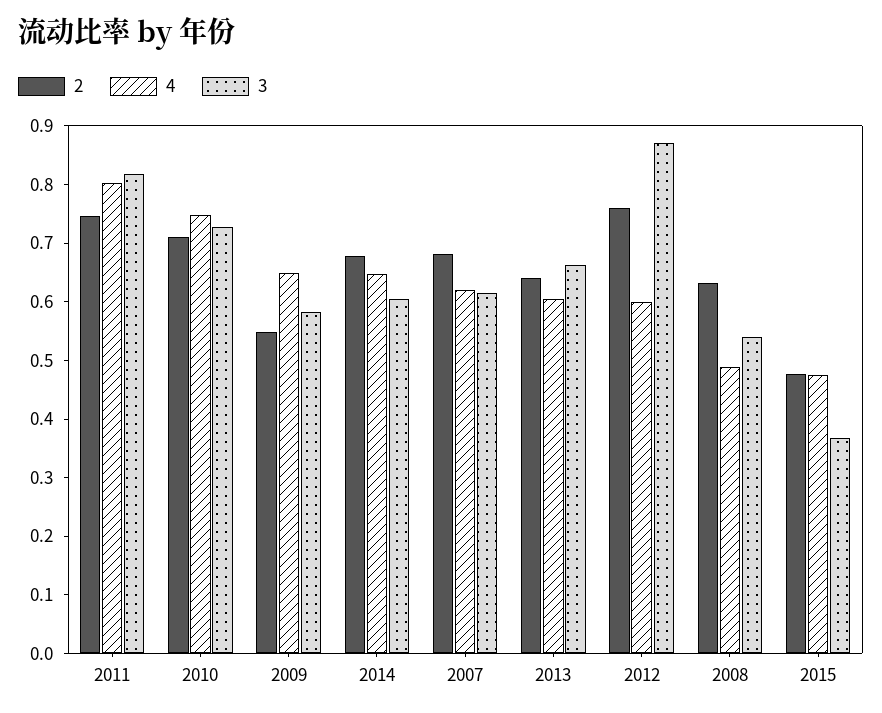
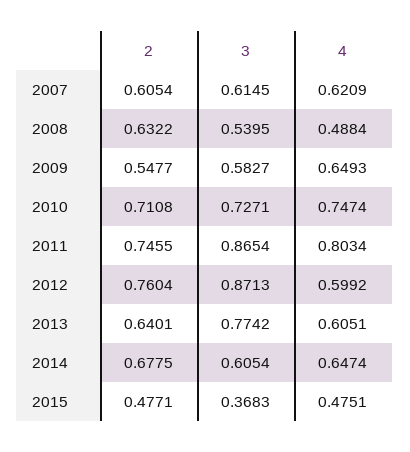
3, 2011: 0.82 -> 0.8654
2, 2007: 0.68 -> 0.6054
3, 2013: 0.66 -> 0.7742

